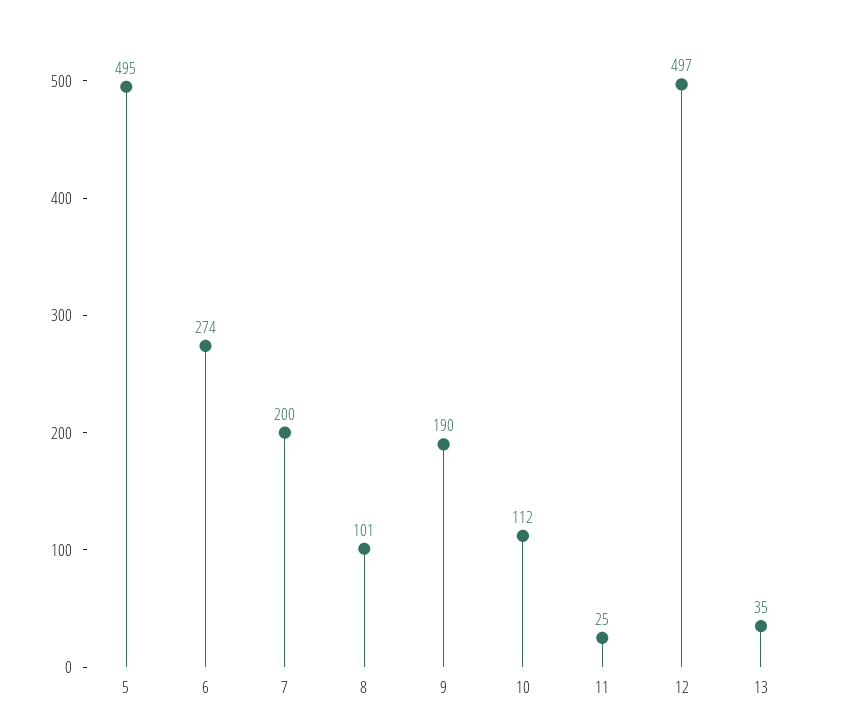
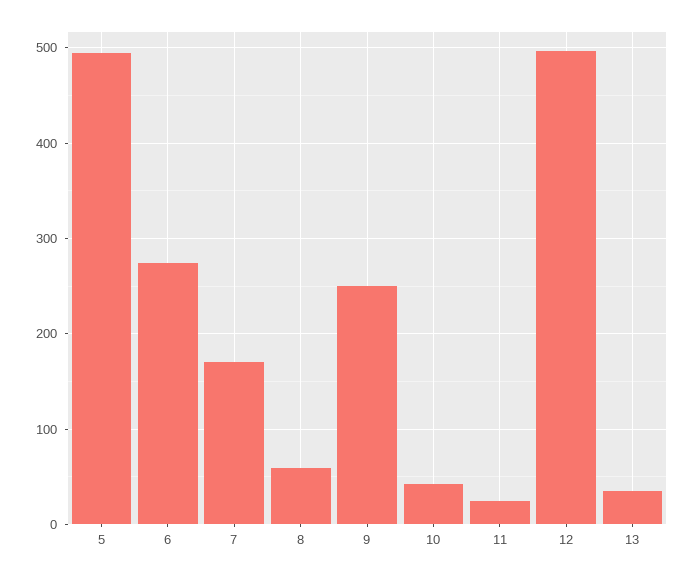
7: 200 -> 170
8: 101 -> 60
9: 190 -> 250
10: 112 -> 40

